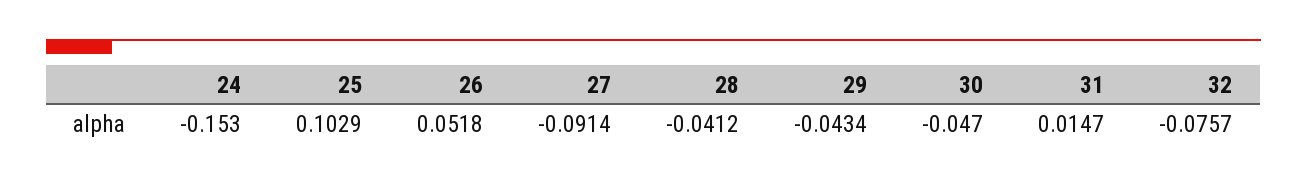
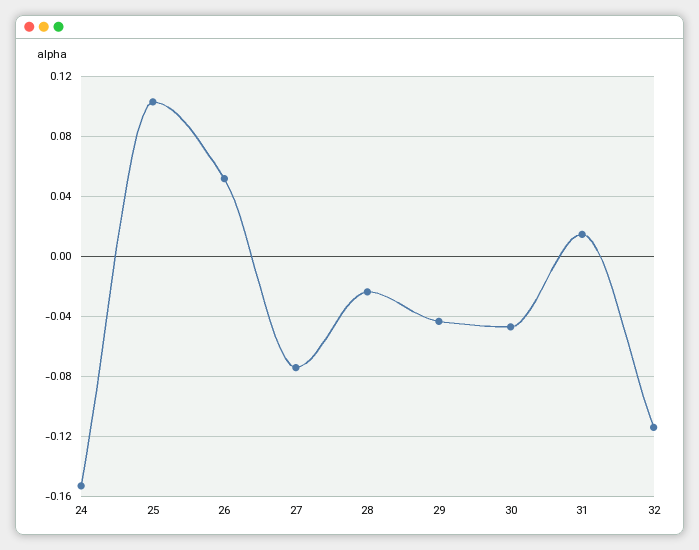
27: -0.0914 -> -0.075
28: -0.0412 -> -0.025
32: -0.0757 -> -0.115

